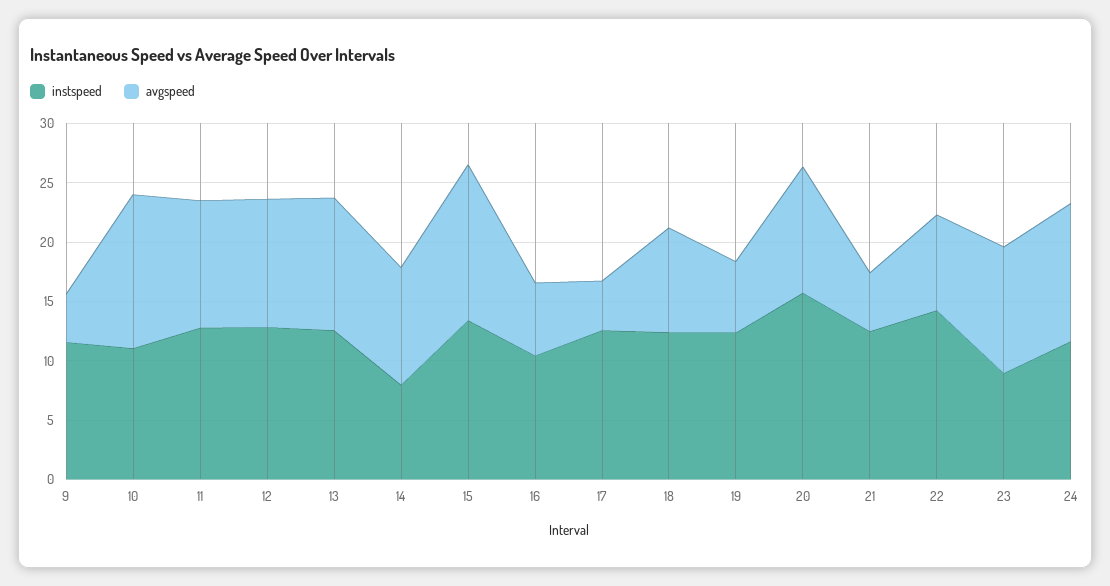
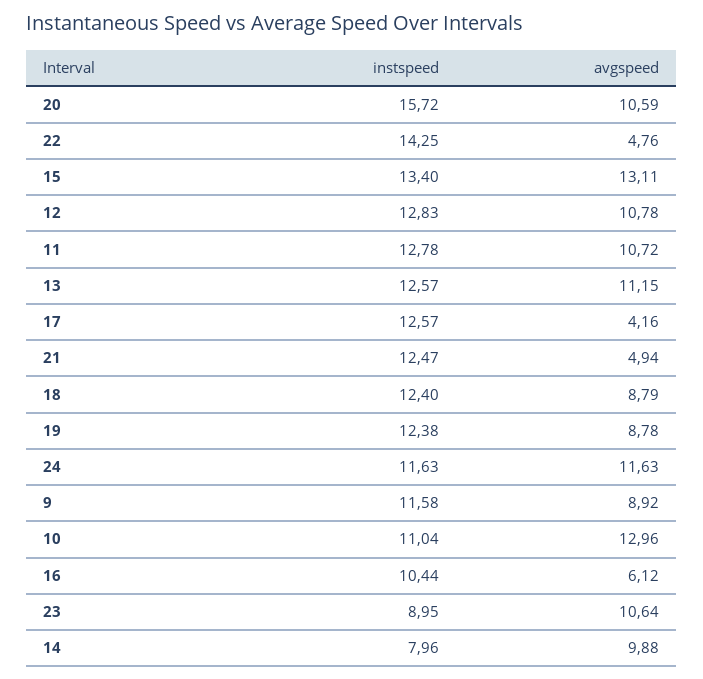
avgspeed, 9: 4 -> 8.92
avgspeed, 19: 6 -> 8.78
avgspeed, 22: 8 -> 4.76

